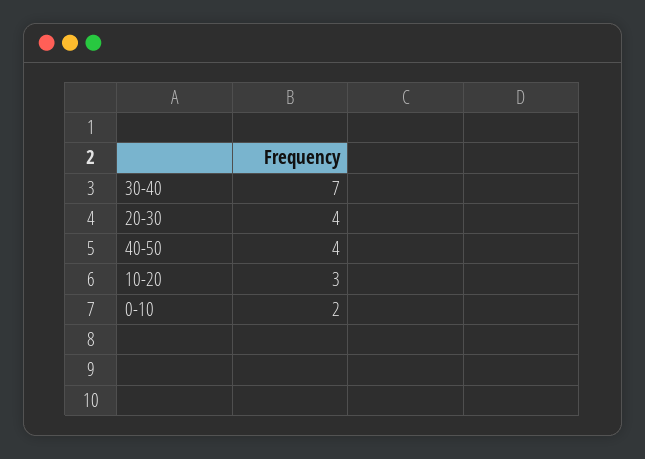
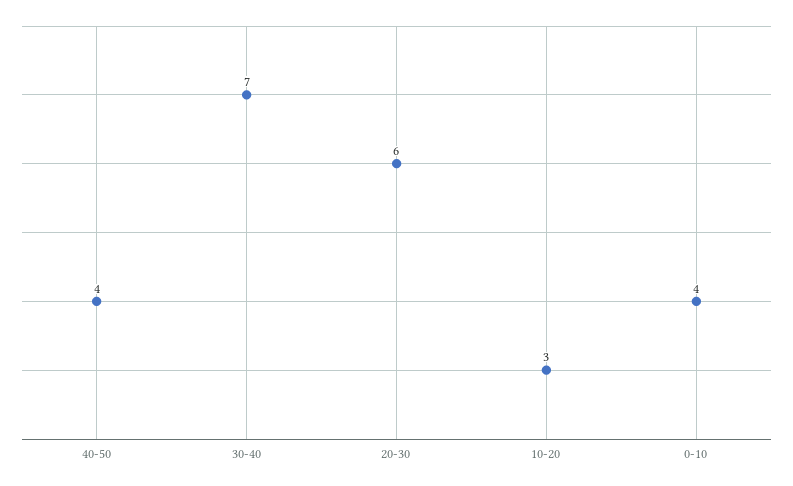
20-30: 4 -> 6
0-10: 2 -> 4

